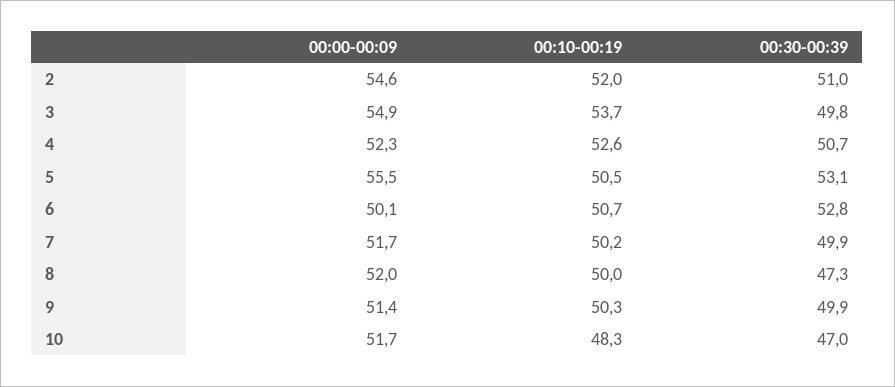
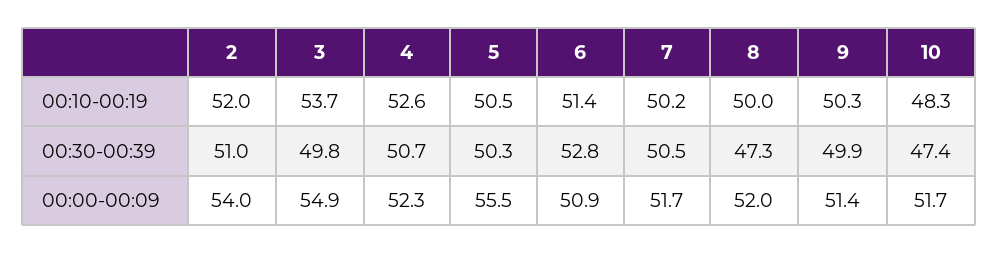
00:00-00:09, 2: 54.6 -> 54
00:30-00:39, 5: 53.1 -> 50.3
00:00-00:09, 6: 50.1 -> 50.9
00:10-00:19, 6: 50.7 -> 51.4
00:30-00:39, 7: 49.9 -> 50.5
00:30-00:39, 10: 47 -> 47.4

